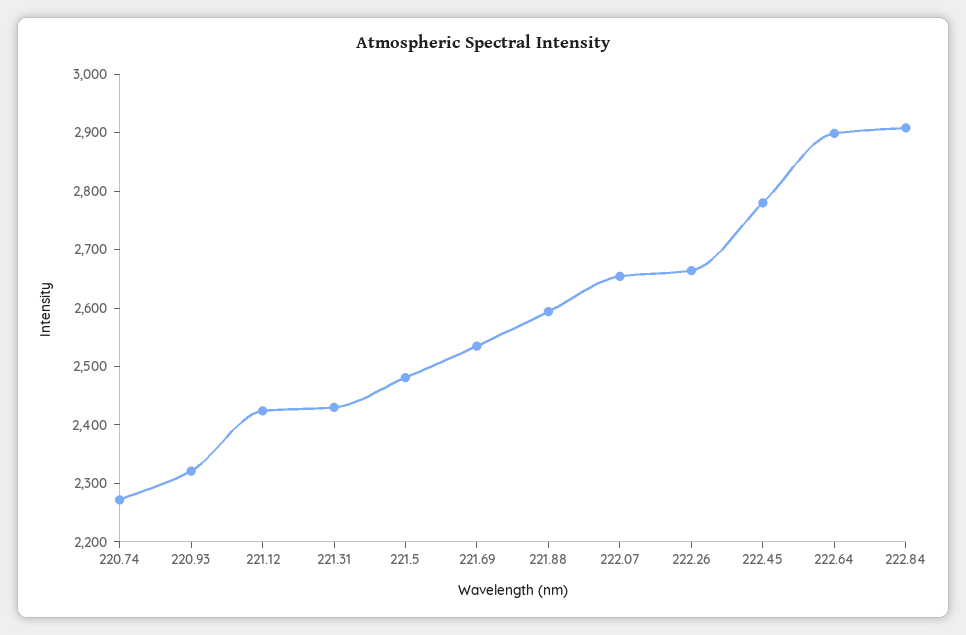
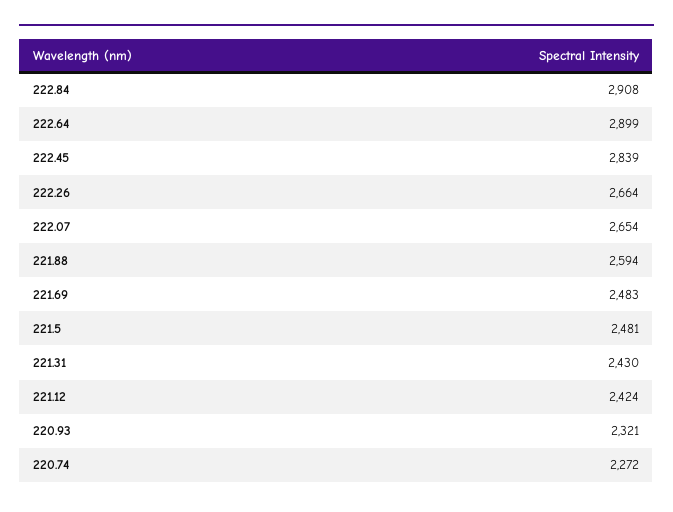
221.69: 2540 -> 2483
222.45: 2780 -> 2839

